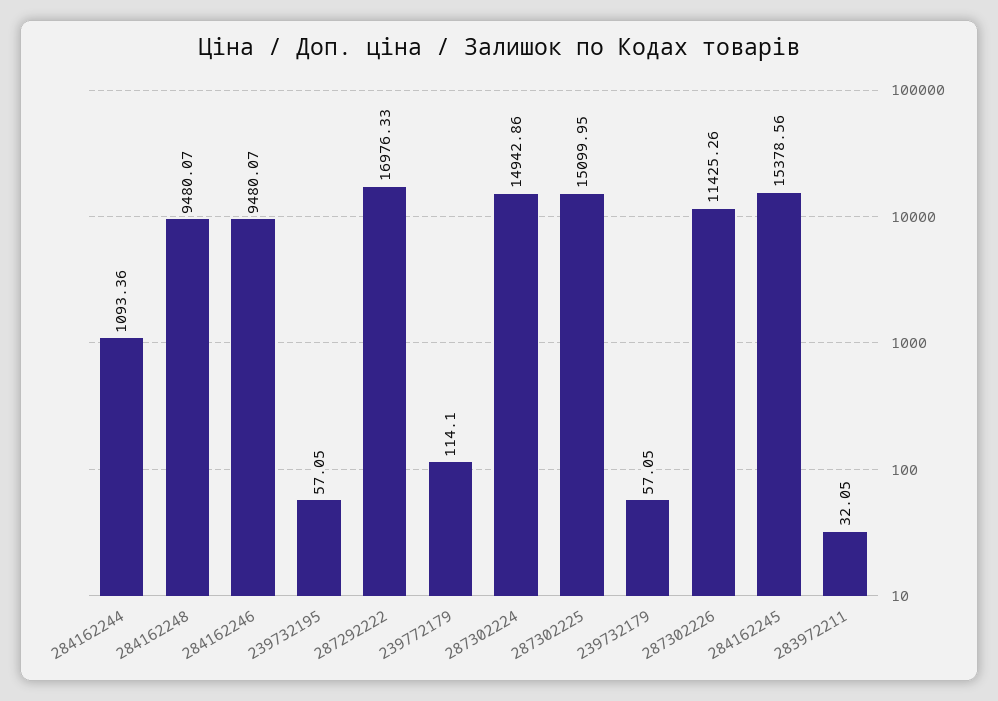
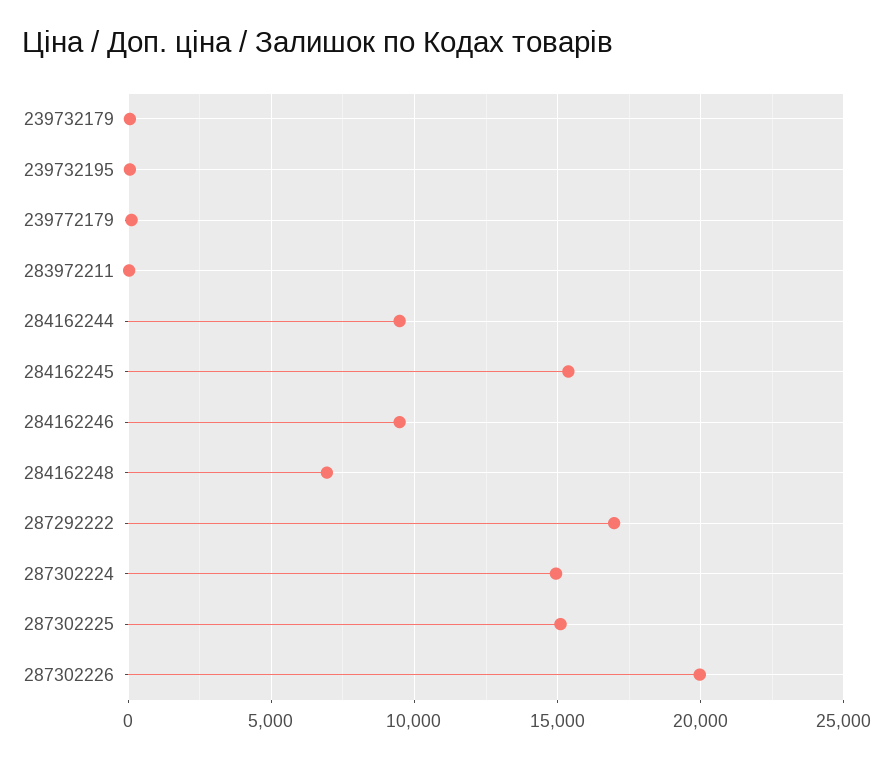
284162244: 1093.36 -> 9500
284162248: 9480.07 -> 7000
287302226: 11425.26 -> 20000

